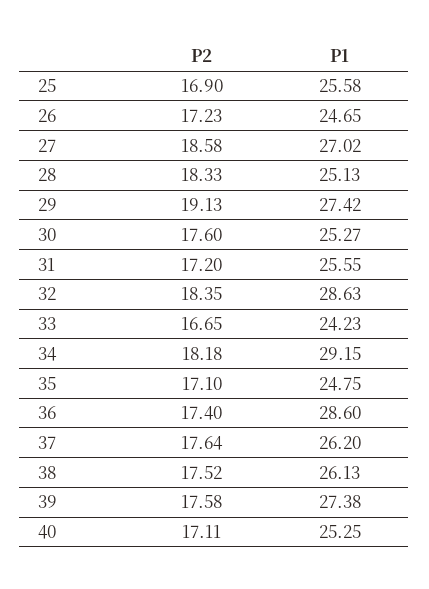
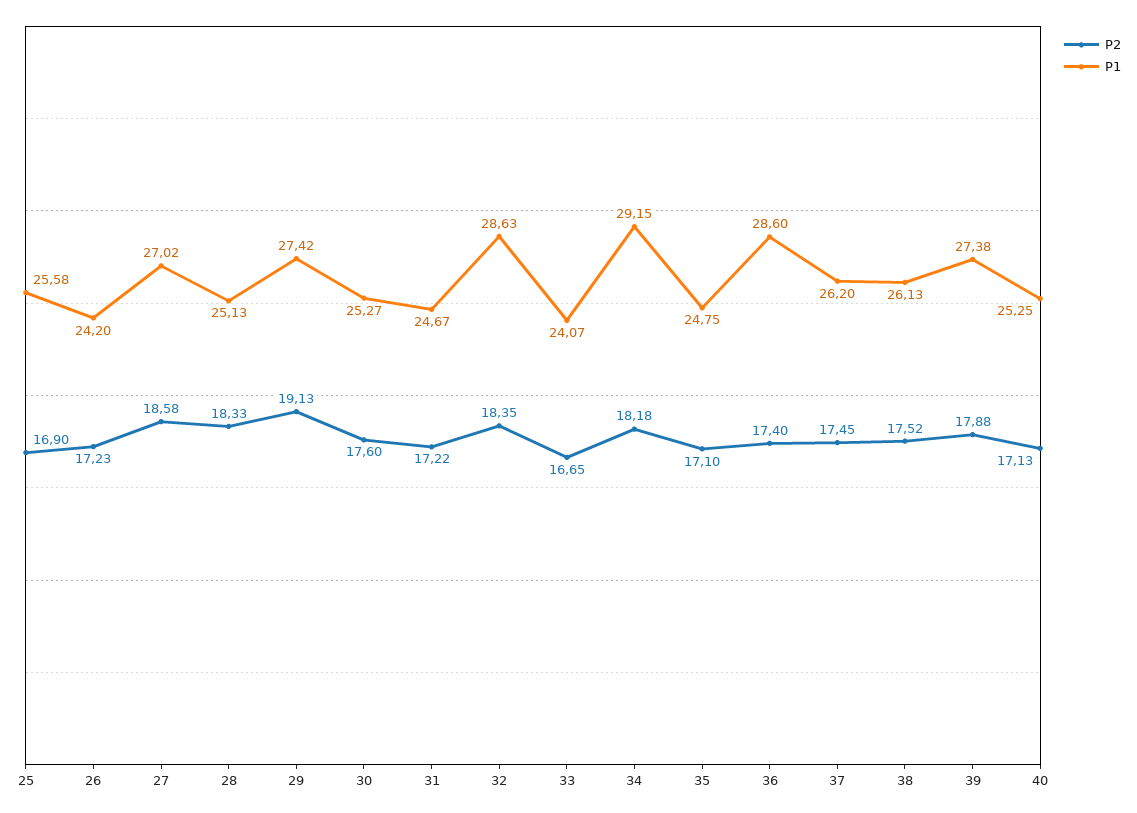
P1, 26: 24.65 -> 24.2
P2, 31: 17.2 -> 17.22
P1, 31: 25.55 -> 24.67
P1, 33: 24.23 -> 24.07
P2, 37: 17.64 -> 17.45
P2, 39: 17.58 -> 17.88
P2, 40: 17.11 -> 17.13

